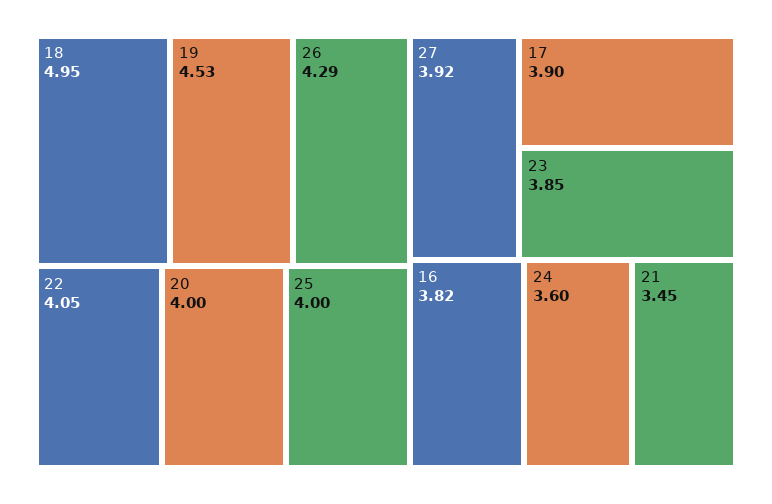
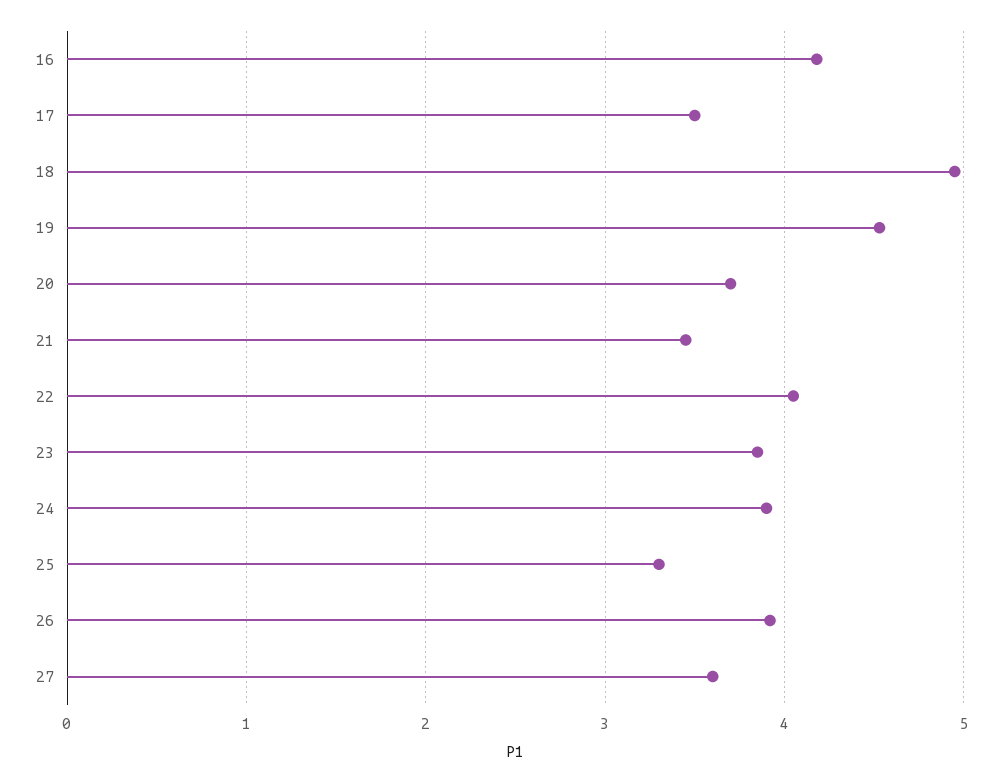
26: 4.29 -> 3.9
20: 4 -> 3.7
25: 4 -> 3.3
27: 3.92 -> 3.6
17: 3.9 -> 3.5
16: 3.82 -> 4.2
24: 3.6 -> 3.9

